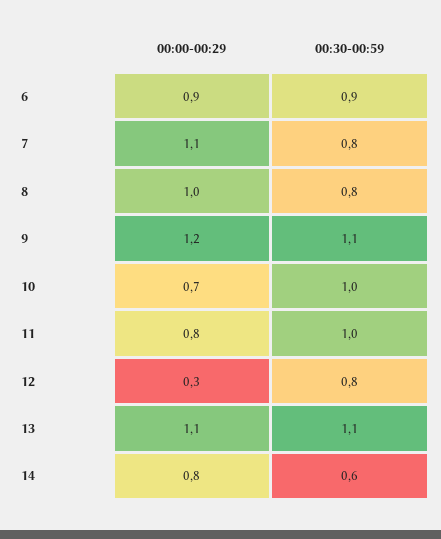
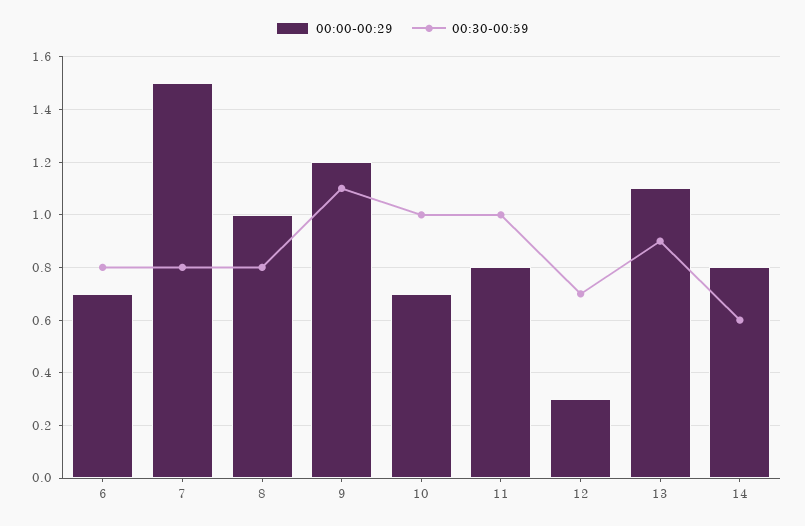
00:00-00:29, 6: 0.9 -> 0.7
00:30-00:59, 6: 0.9 -> 0.8
00:00-00:29, 7: 1.1 -> 1.5
00:30-00:59, 12: 0.8 -> 0.7
00:30-00:59, 13: 1.1 -> 0.9

